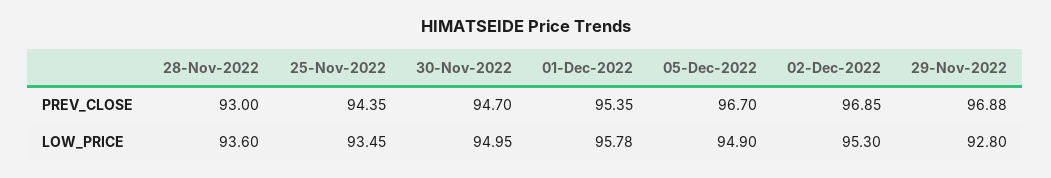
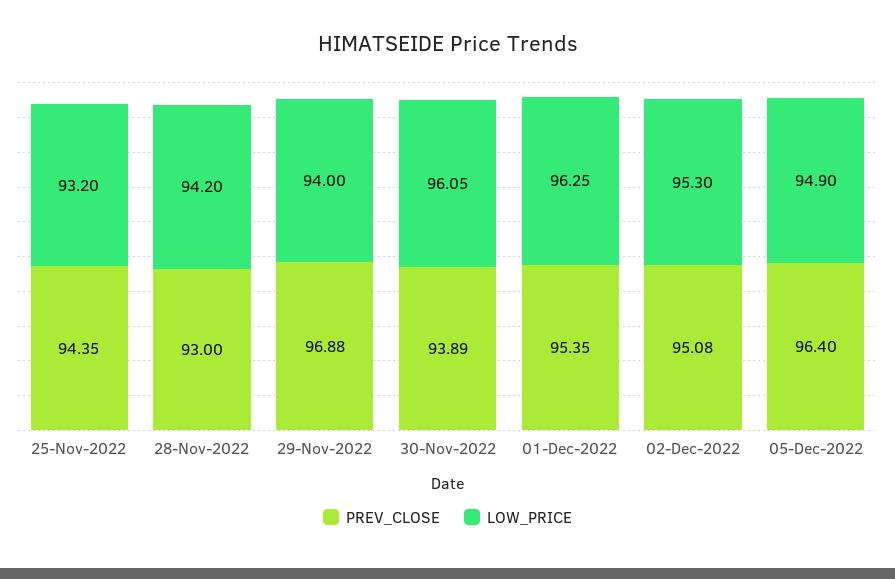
PREV_CLOSE, 30-Nov-2022: 94.7 -> 93.89
PREV_CLOSE, 05-Dec-2022: 96.7 -> 96.4
PREV_CLOSE, 02-Dec-2022: 96.85 -> 95.08
LOW_PRICE, 28-Nov-2022: 93.6 -> 94.2
LOW_PRICE, 25-Nov-2022: 93.45 -> 93.2
LOW_PRICE, 30-Nov-2022: 94.95 -> 96.05
LOW_PRICE, 01-Dec-2022: 95.78 -> 96.25
LOW_PRICE, 29-Nov-2022: 92.8 -> 94

